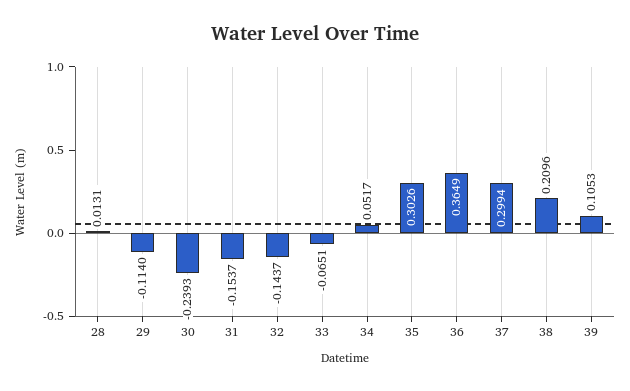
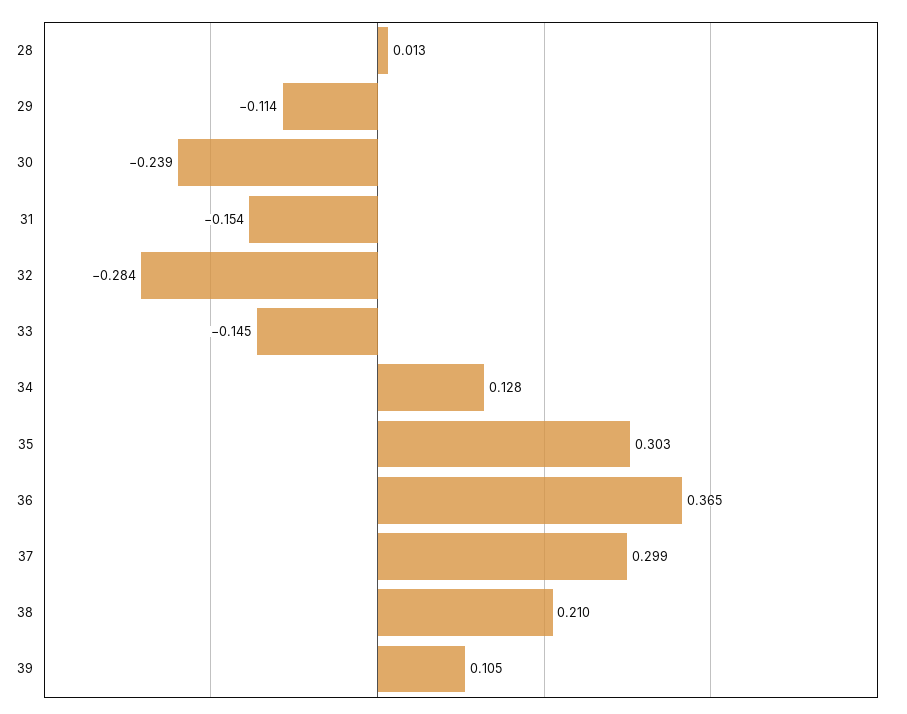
32: -0.1437 -> -0.284
33: -0.0651 -> -0.145
34: 0.0517 -> 0.128

